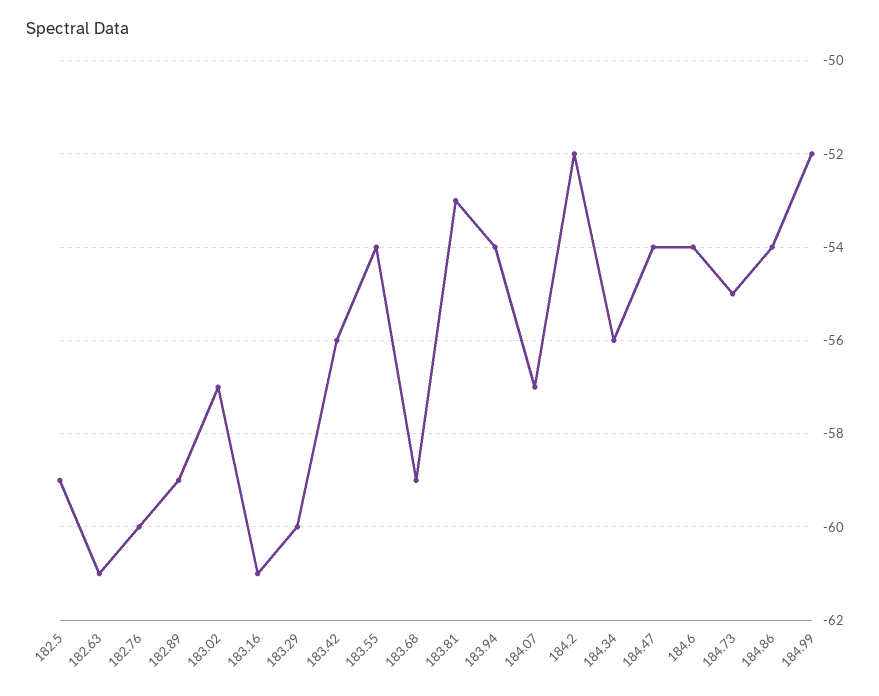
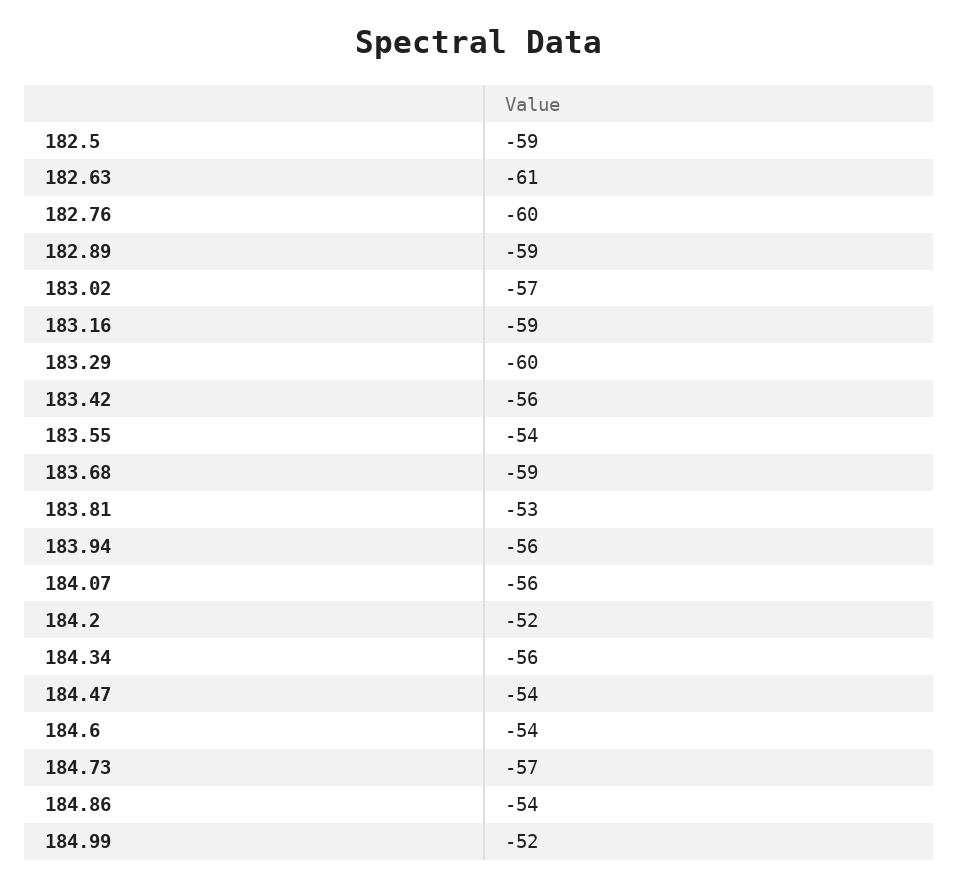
183.16: -61 -> -59
183.94: -54 -> -56
184.07: -57 -> -56
184.73: -55 -> -57

